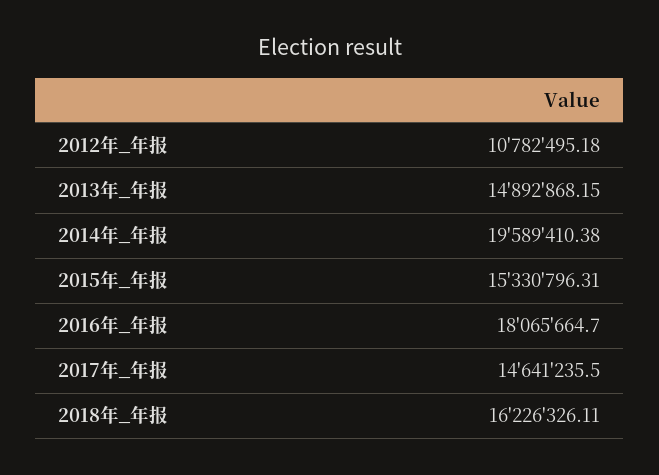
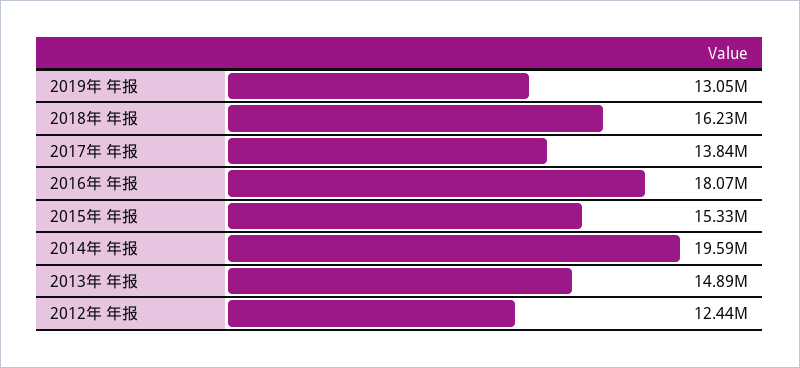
2012年_年报: 10782495.18 -> 12440000
2017年_年报: 14641235.5 -> 13840000
2019年 年报: none -> 13050000

